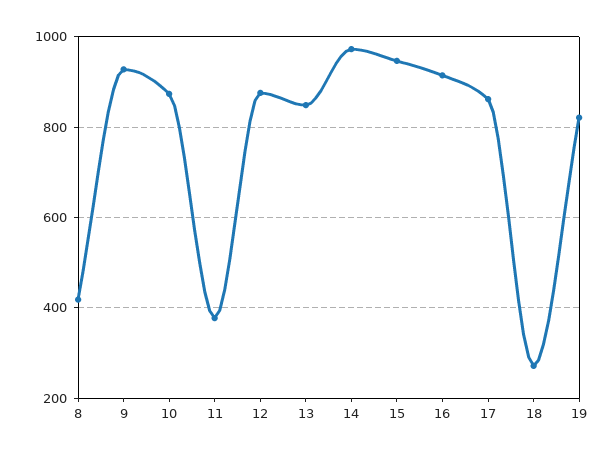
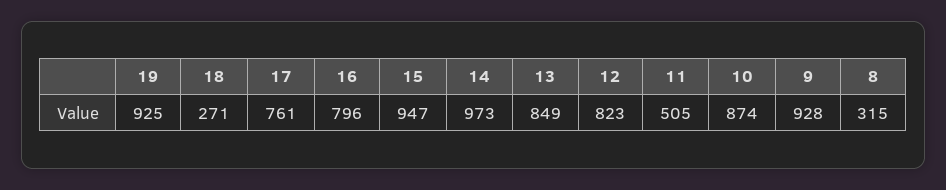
8: 420 -> 315
11: 380 -> 505
12: 880 -> 823
16: 920 -> 796
17: 860 -> 761
19: 820 -> 925

